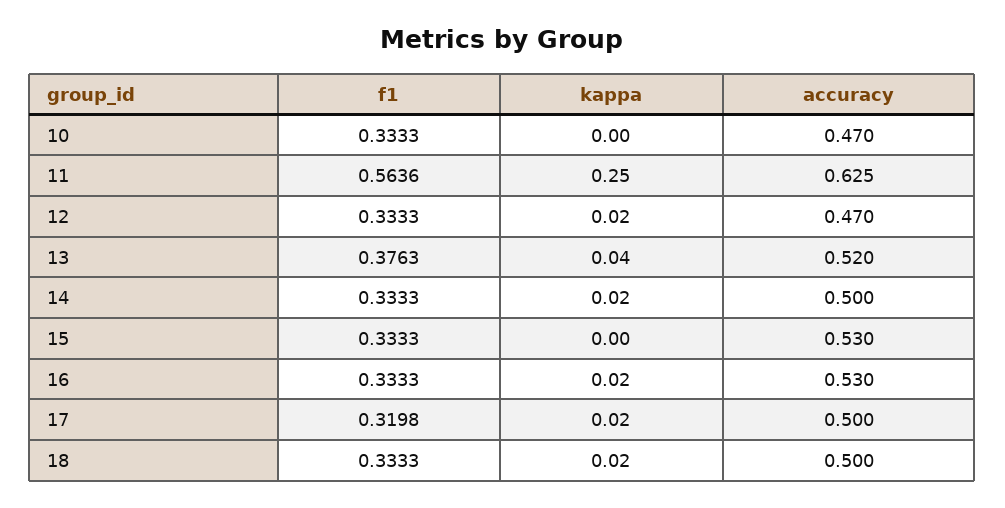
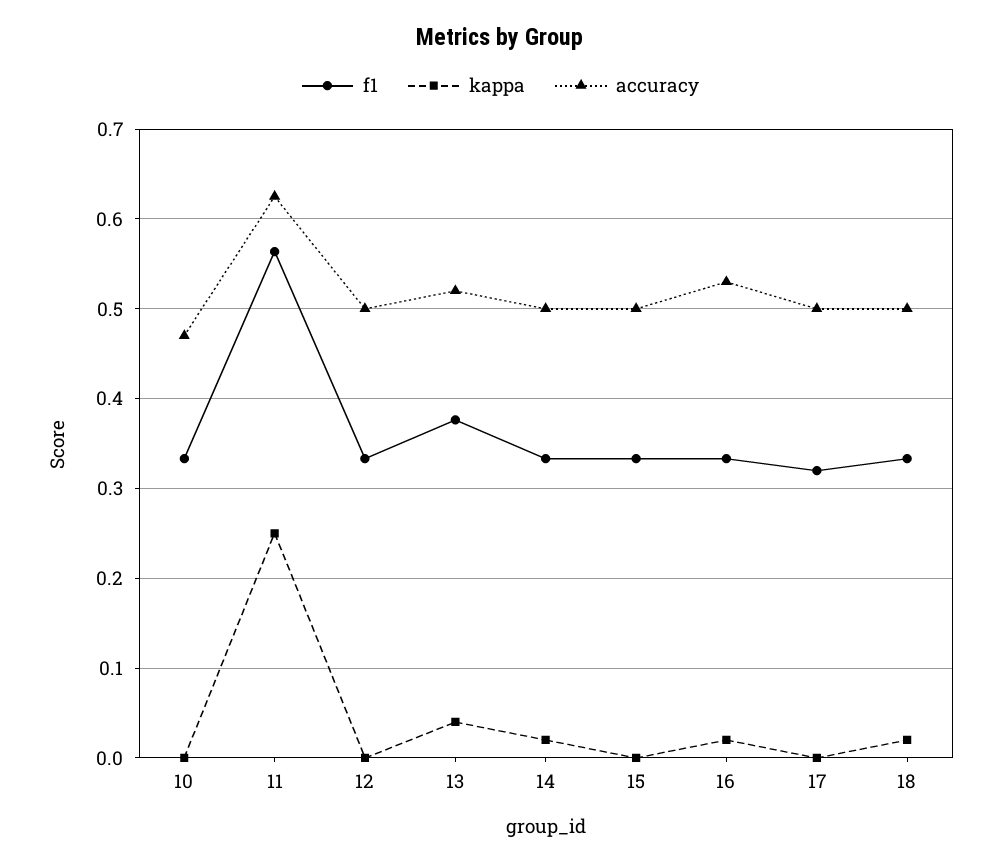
kappa, 12: 0.02 -> 0
accuracy, 12: 0.47 -> 0.5
accuracy, 15: 0.53 -> 0.5
kappa, 17: 0.02 -> 0

